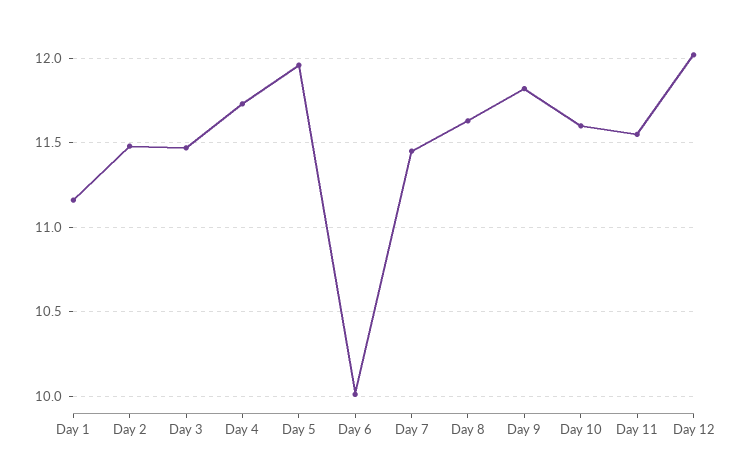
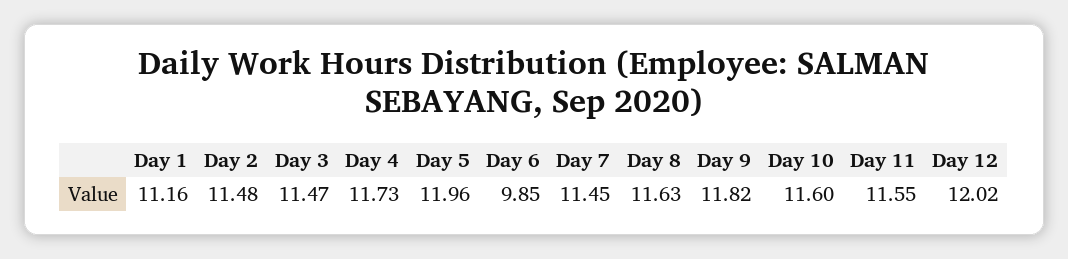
Day 6: 10 -> 9.85

